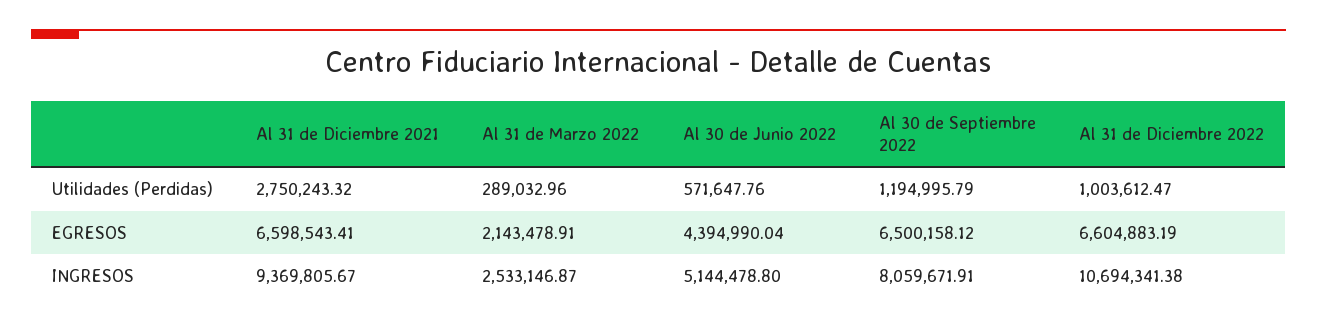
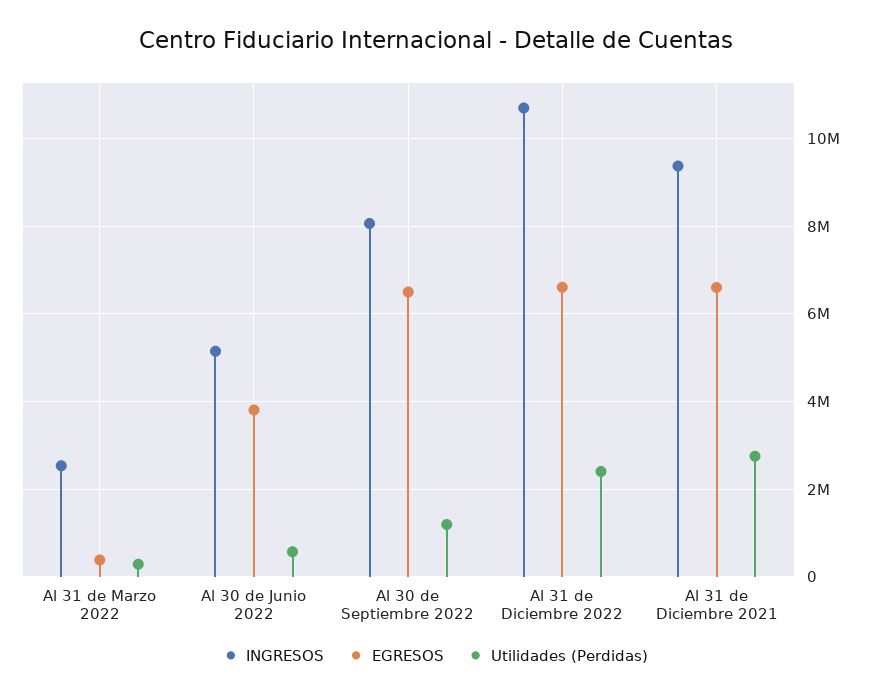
Utilidades (Perdidas), Al 31 de Diciembre 2022: 1003612.47 -> 2400000
EGRESOS, Al 31 de Marzo 2022: 2143478.91 -> 400000
EGRESOS, Al 30 de Junio 2022: 4394990.04 -> 3800000

